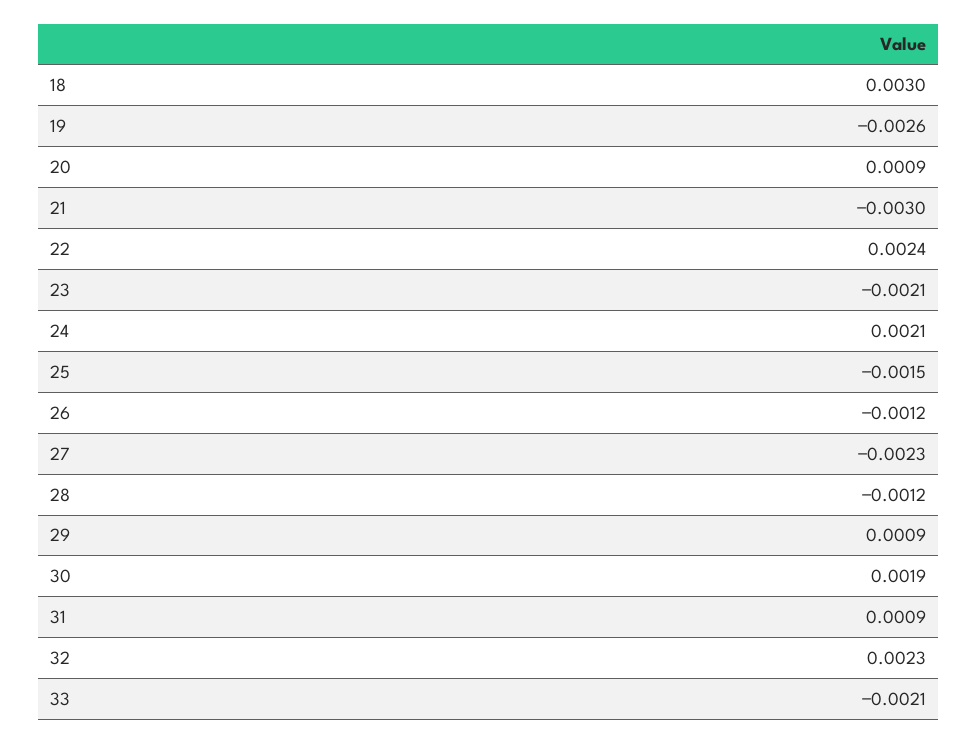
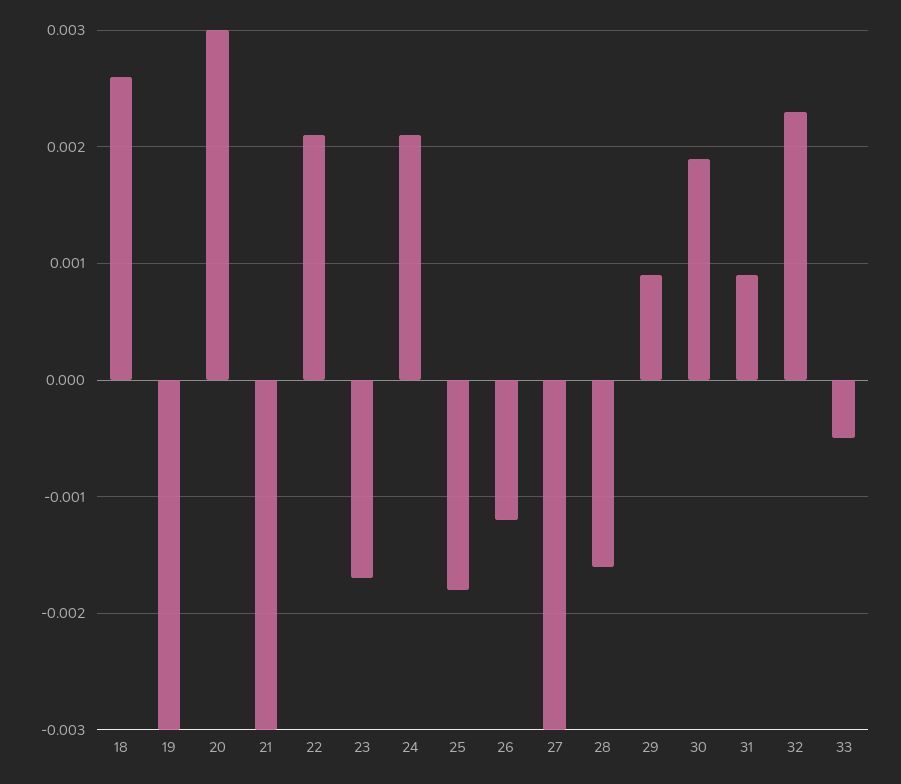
18: 0.003 -> 0.0026
19: -0.0026 -> -0.003
20: 0.0009 -> 0.003
22: 0.0024 -> 0.0021
23: -0.0021 -> -0.0017
25: -0.0015 -> -0.0018
27: -0.0023 -> -0.003
28: -0.0012 -> -0.0016
33: -0.0021 -> -0.0005

